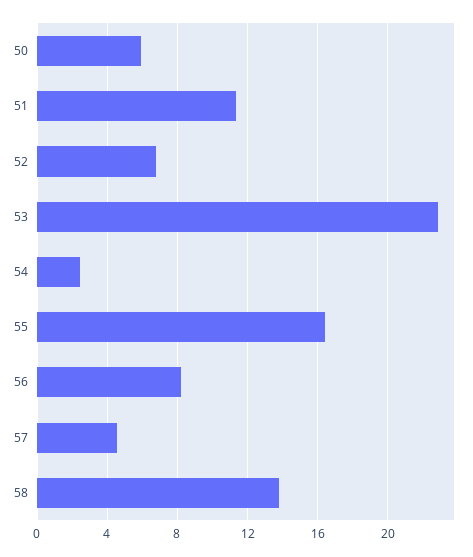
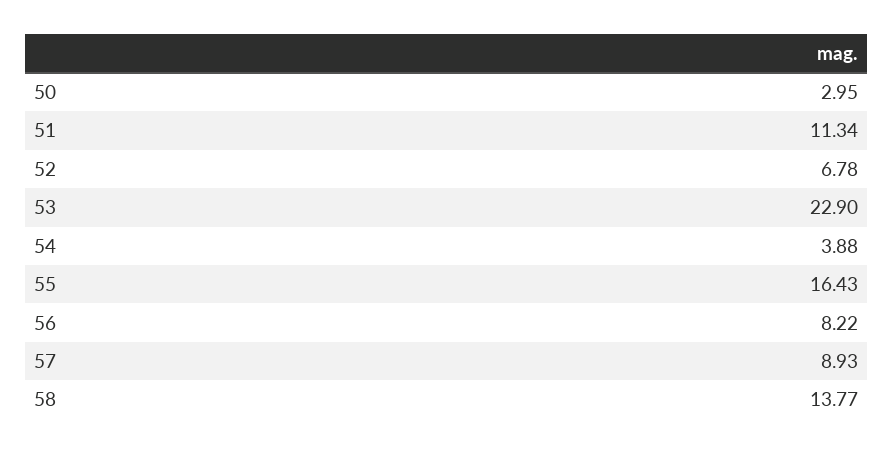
50: 6 -> 2.95
54: 2.5 -> 3.88
57: 4.5 -> 8.93

